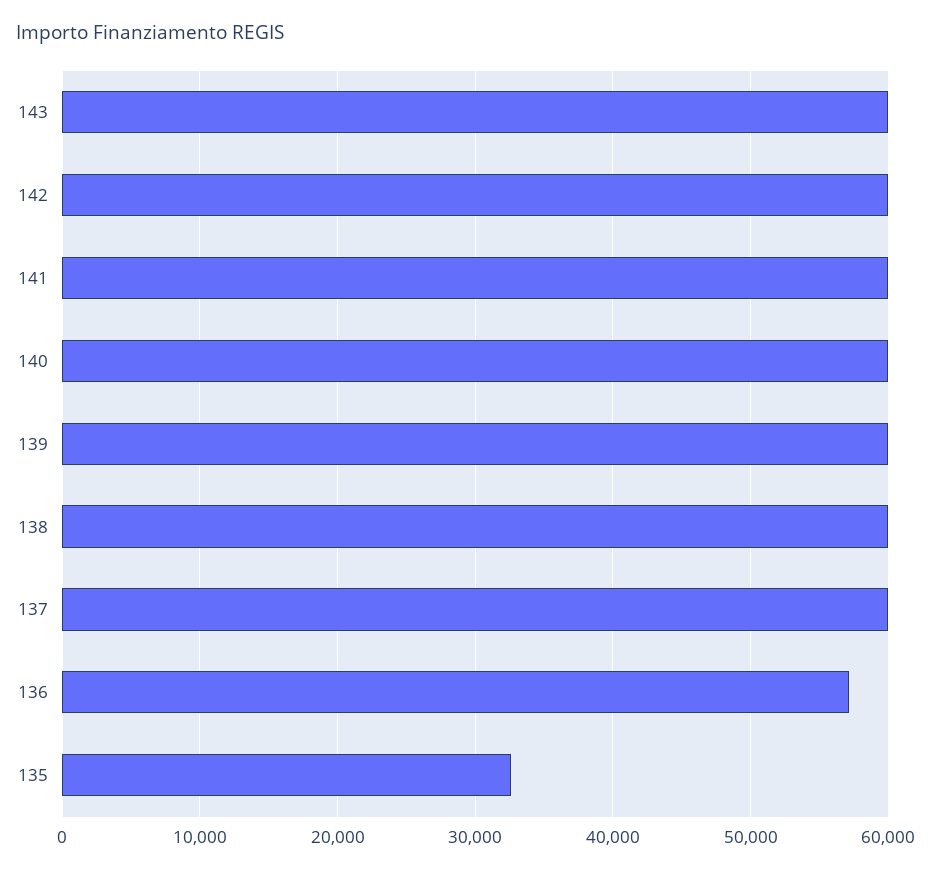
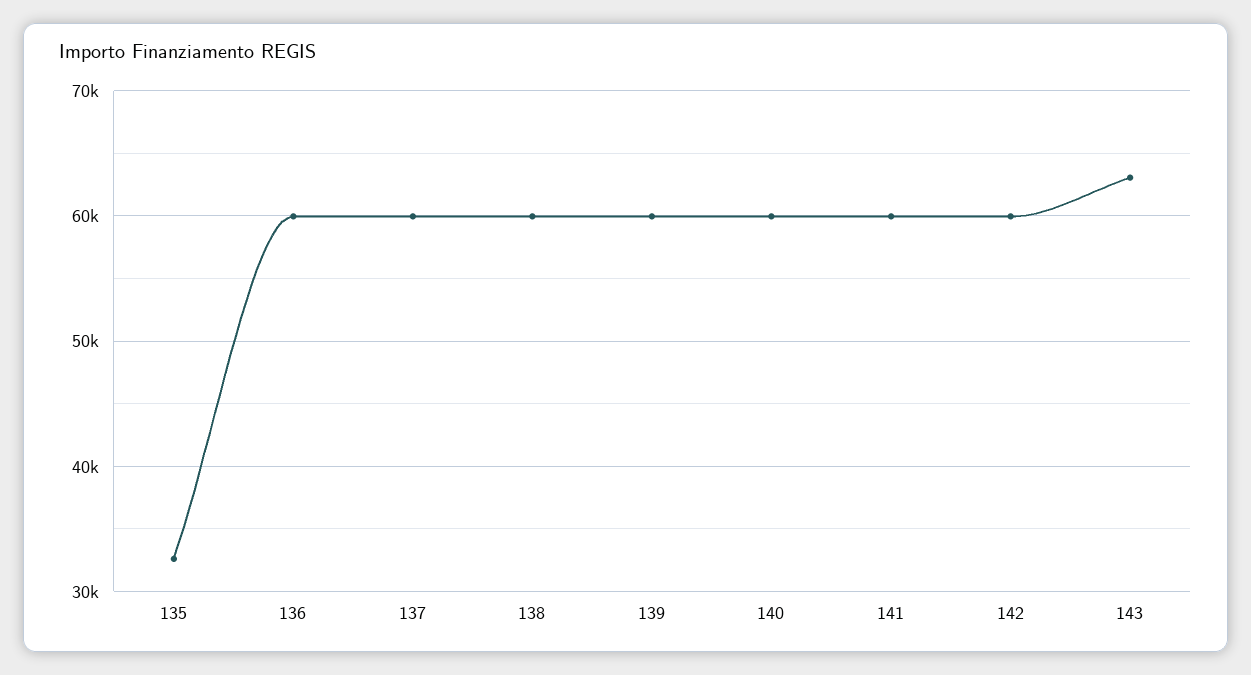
143: 60000 -> 63000
136: 57000 -> 60000

